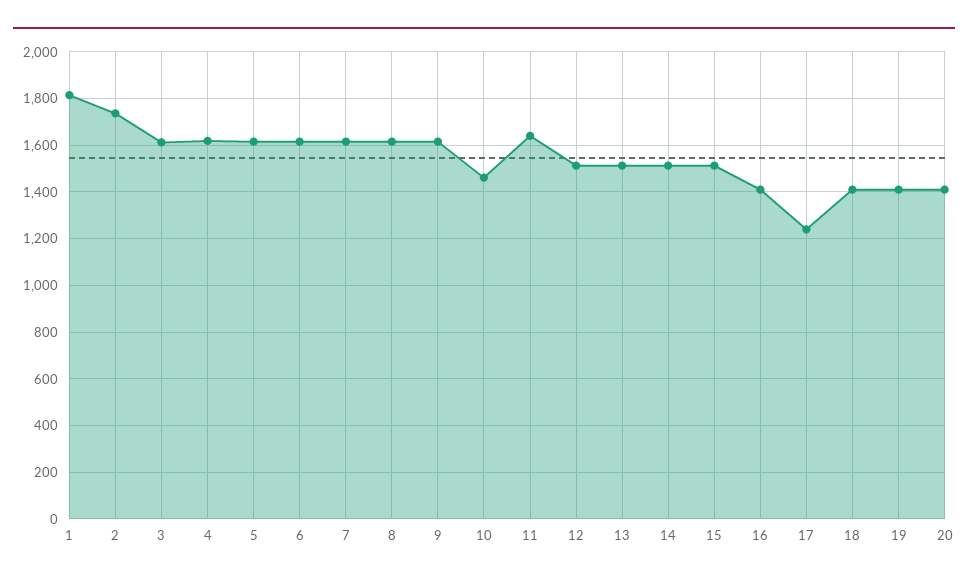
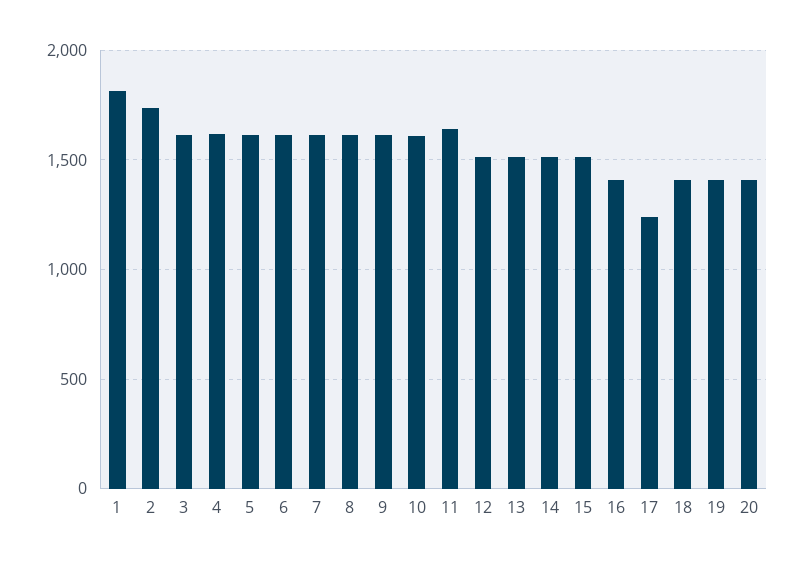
10: 1450 -> 1600

